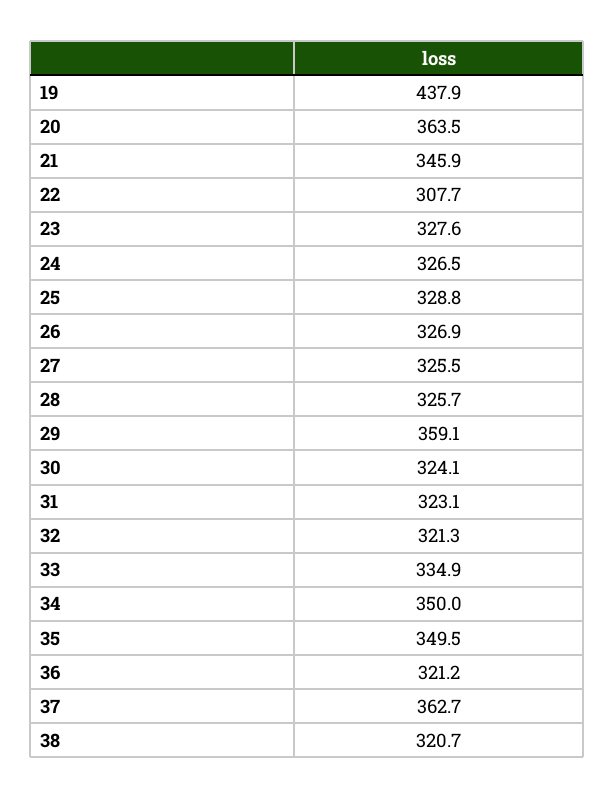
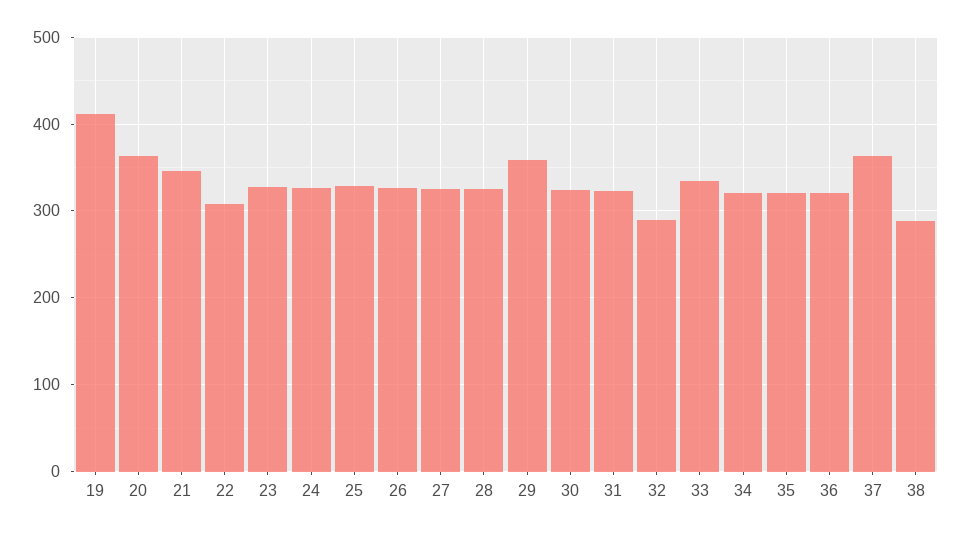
19: 437.9 -> 410
32: 321.3 -> 290
34: 350 -> 320
35: 349.5 -> 320
38: 320.7 -> 290

